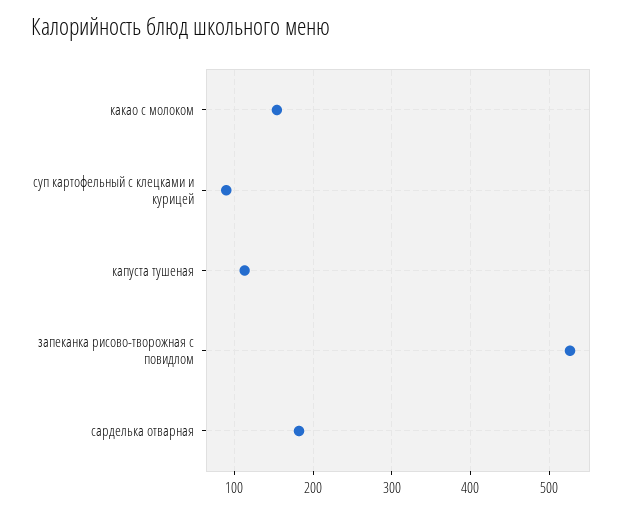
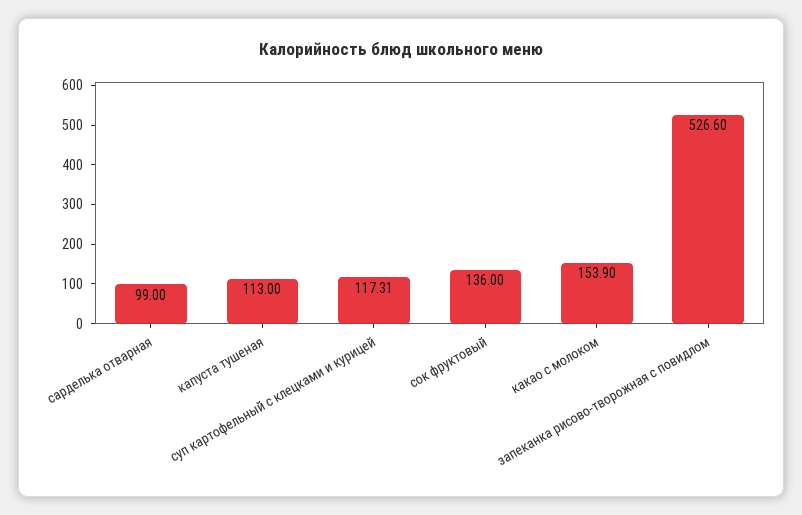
суп картофельный с клецками и курицей: 90 -> 117.31
сарделька отварная: 180 -> 99
сок фруктовый: none -> 136

